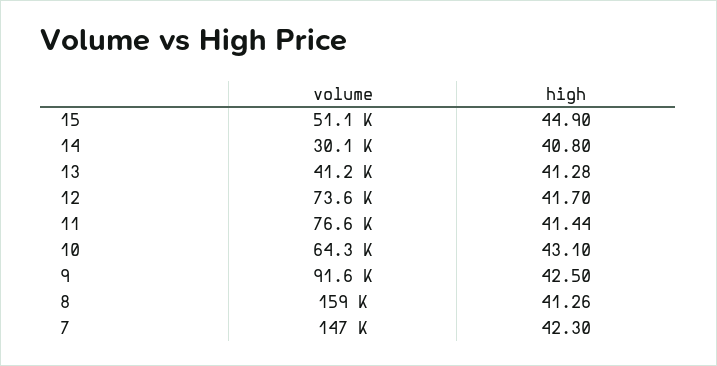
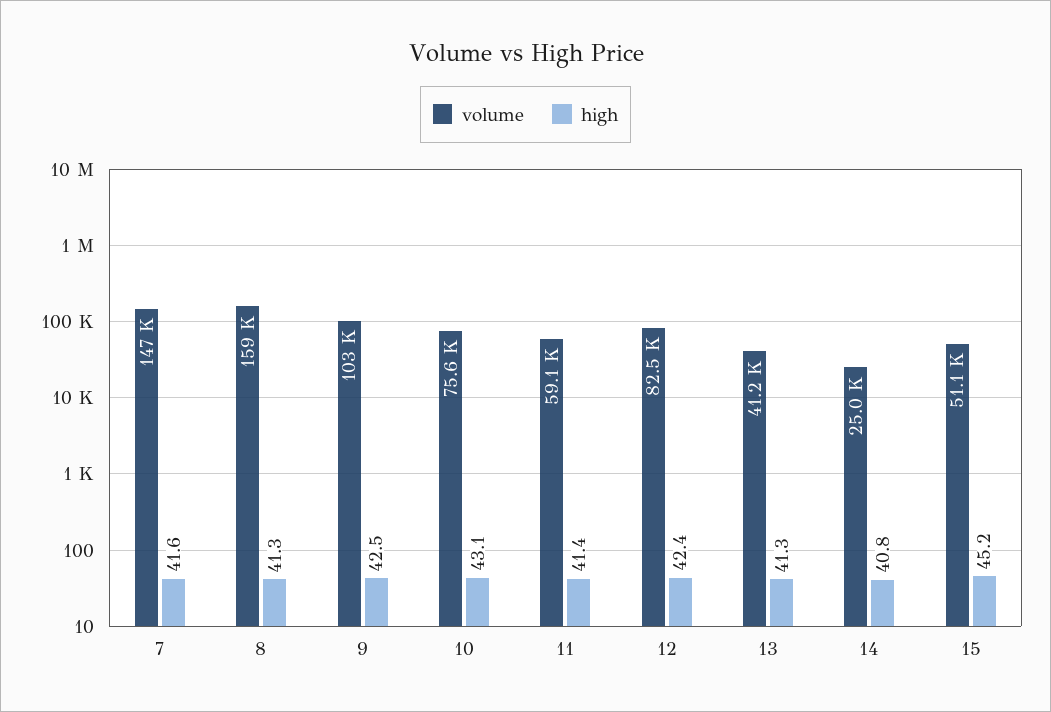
high, 15: 44.9 -> 45.2
volume, 14: 30100 -> 25000
volume, 12: 73600 -> 82500
high, 12: 41.7 -> 42.4
volume, 11: 76600 -> 59100
volume, 10: 64300 -> 75600
volume, 9: 91600 -> 103000
high, 7: 42.3 -> 41.6

